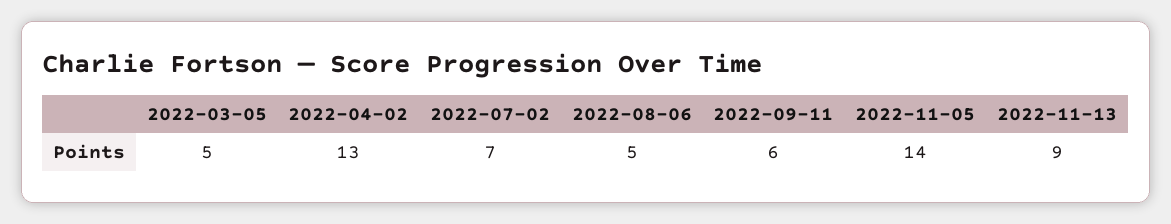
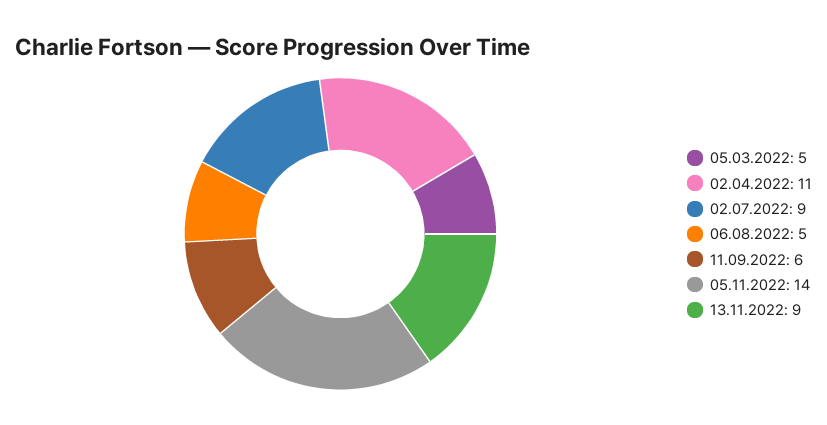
2022-04-02: 13 -> 11
2022-07-02: 7 -> 9

